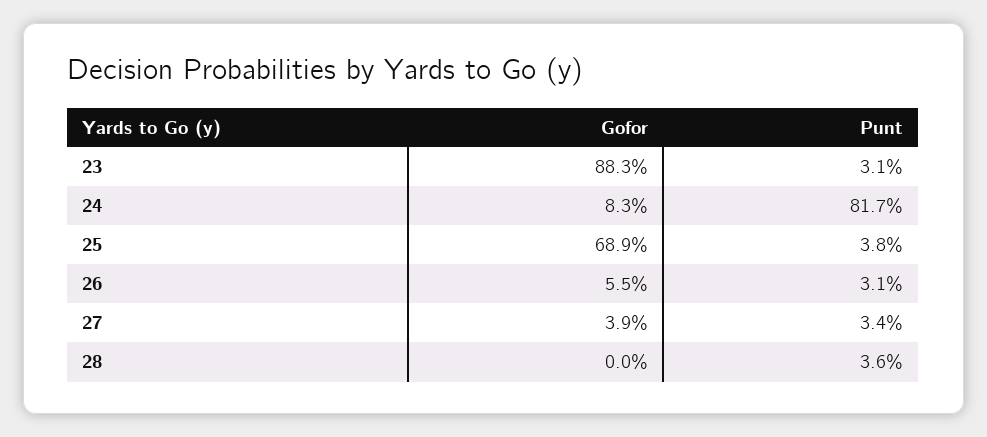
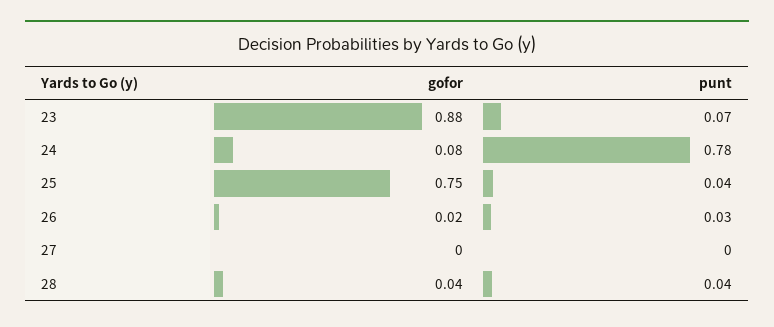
Punt, 23: 0.031 -> 0.07
Punt, 24: 0.817 -> 0.78
Gofor, 25: 0.689 -> 0.75
Gofor, 26: 0.055 -> 0.02
Gofor, 27: 0.039 -> 0
Punt, 27: 0.034 -> 0
Gofor, 28: 0 -> 0.04

